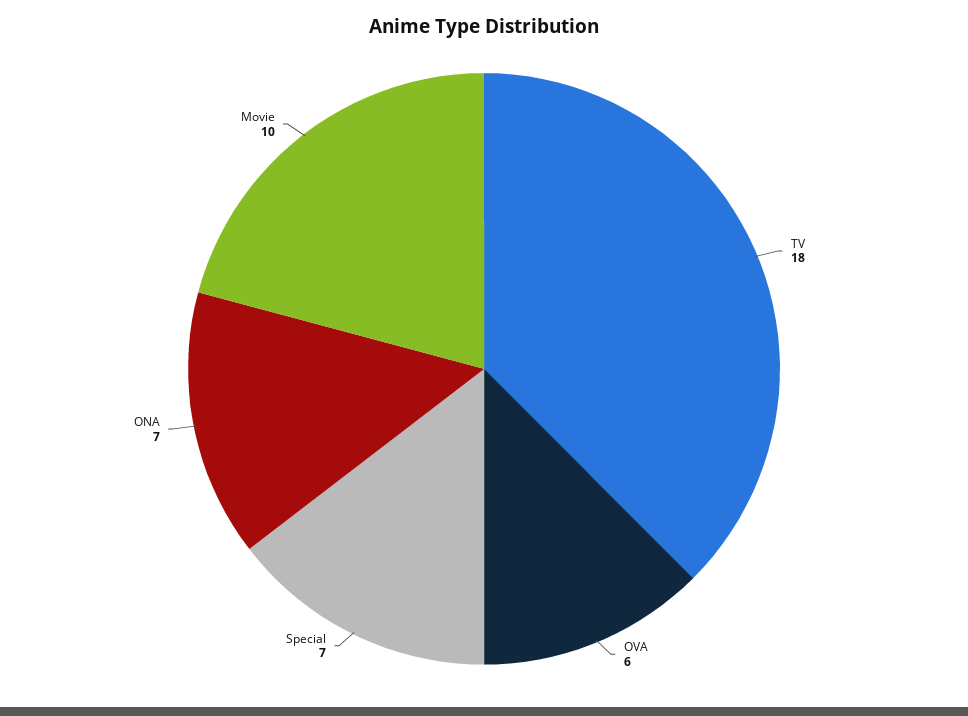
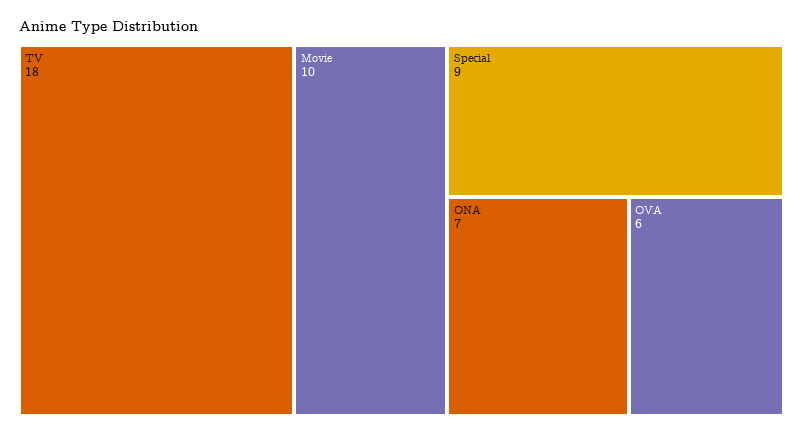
Special: 7 -> 9

